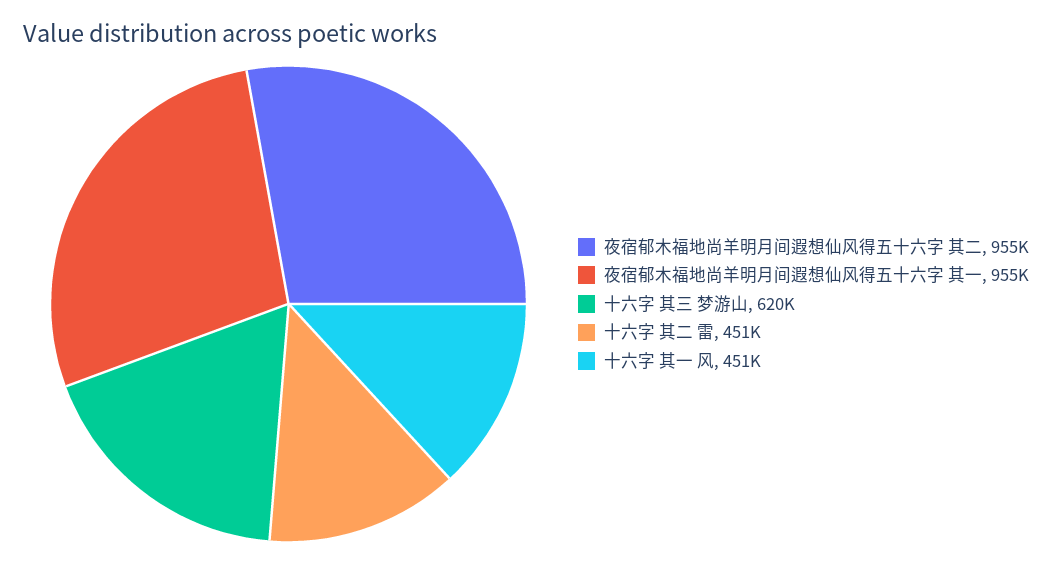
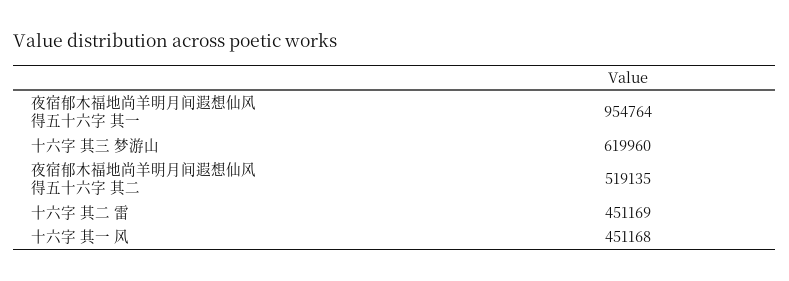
夜宿郁木福地尚羊明月间遐想仙风得五十六字 其二: 955000 -> 519135

